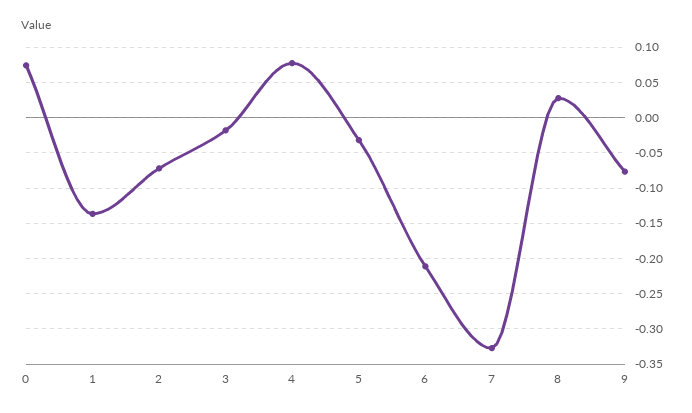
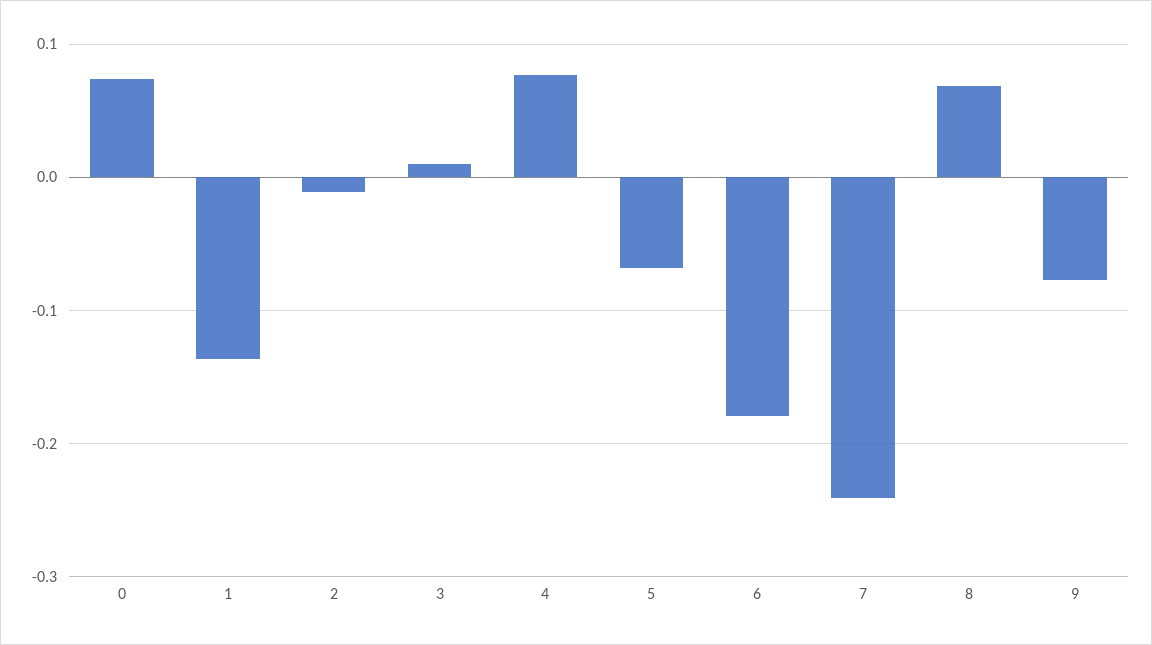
2: -0.07 -> -0.01
3: -0.02 -> 0.01
5: -0.03 -> -0.07
6: -0.21 -> -0.18
7: -0.33 -> -0.24
8: 0.03 -> 0.07

